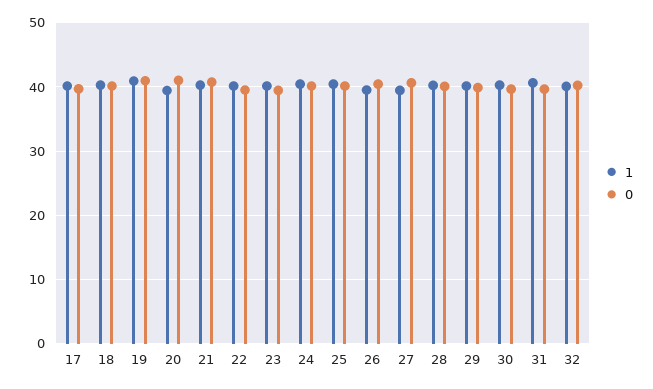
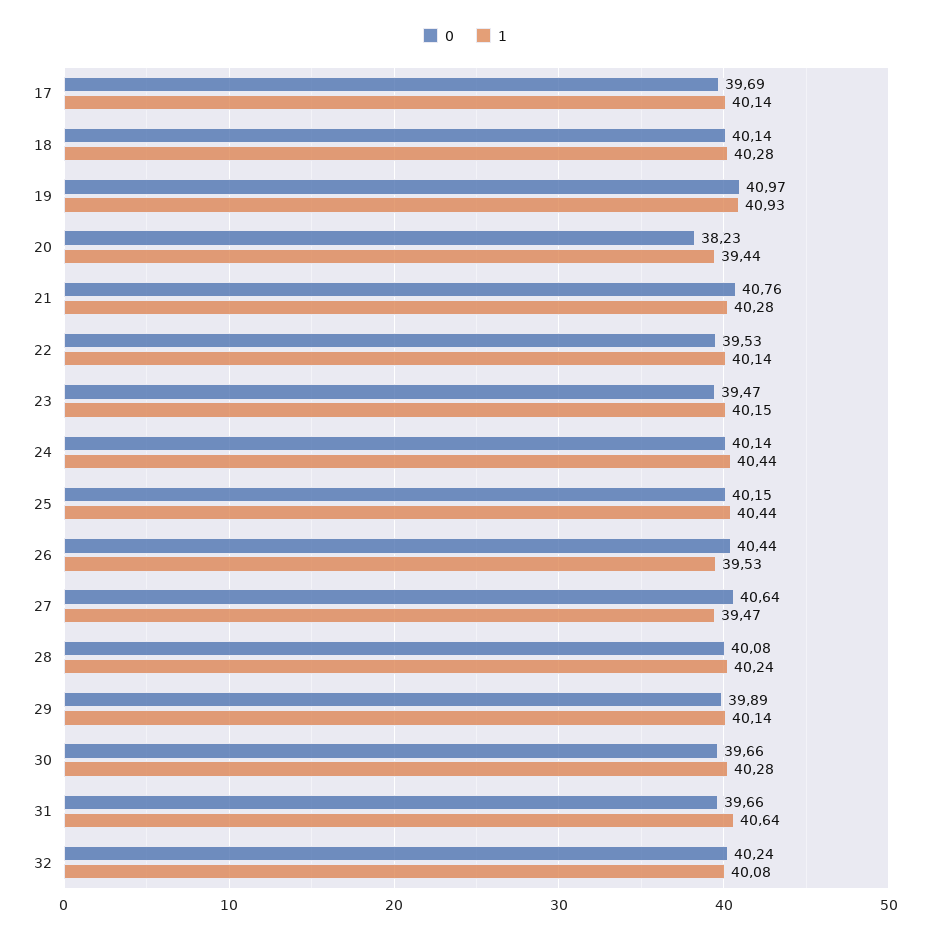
0, 20: 41 -> 38.23

